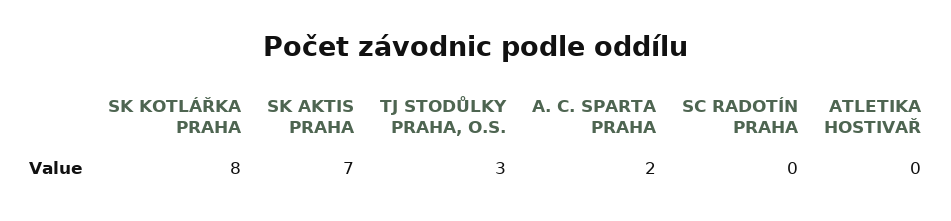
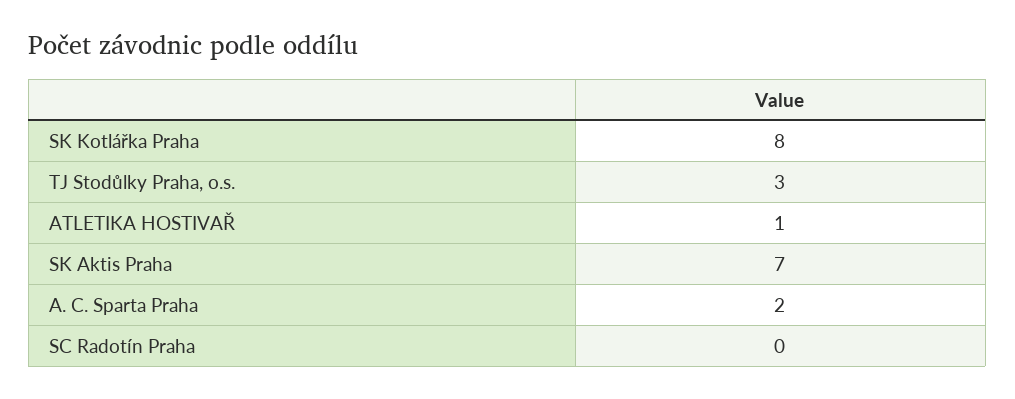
ATLETIKA HOSTIVAŘ: 0 -> 1

